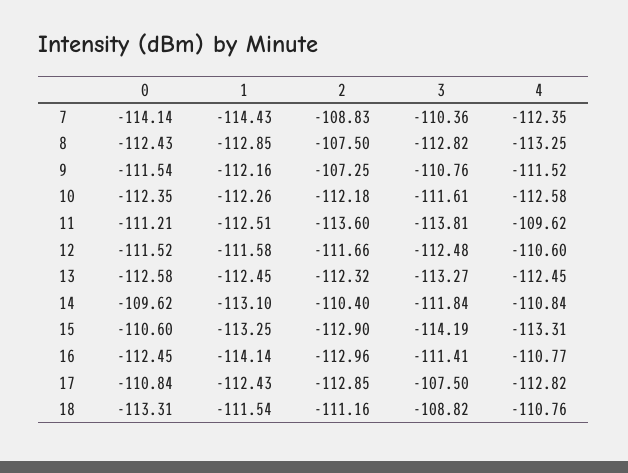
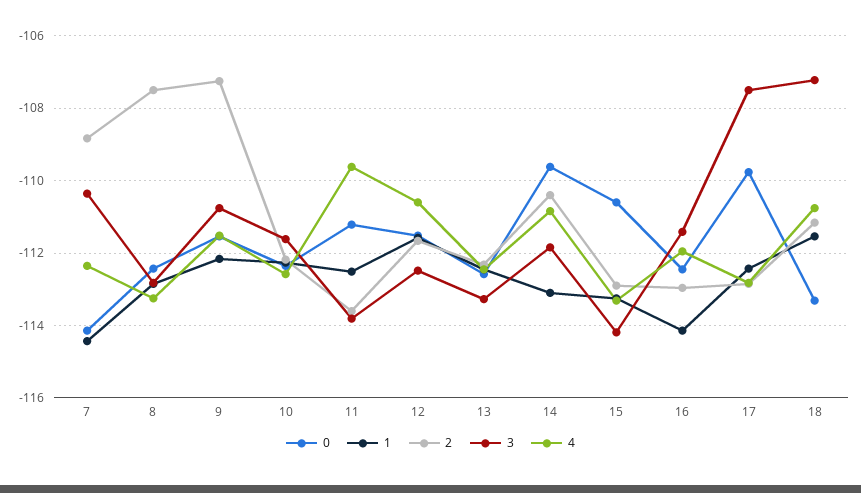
4, 16: -110.77 -> -112
0, 17: -110.84 -> -109.8
3, 18: -108.82 -> -107.2

